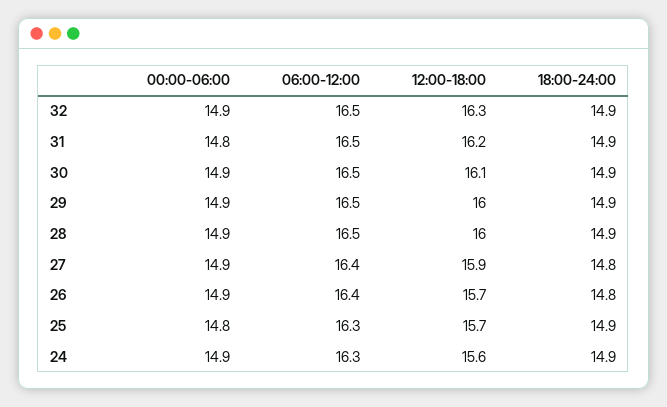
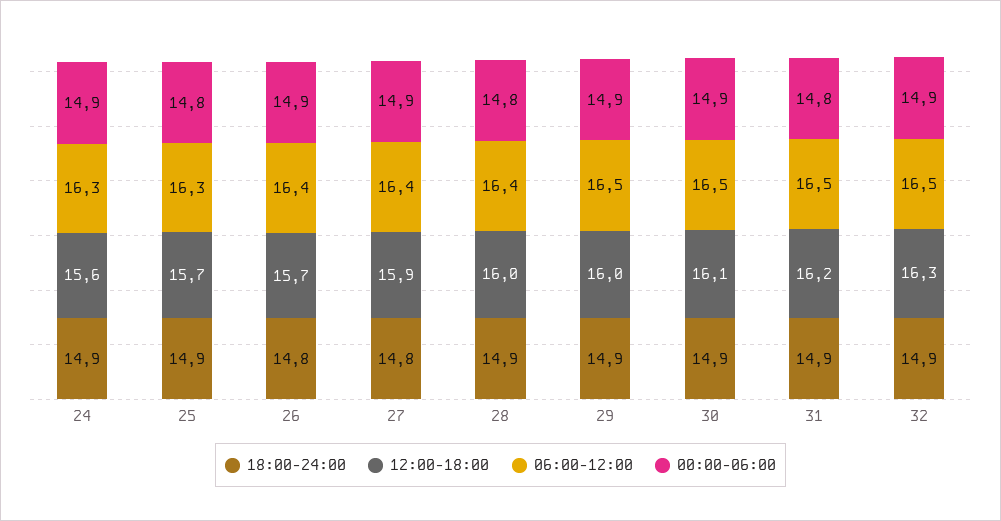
00:00-06:00, 28: 14.9 -> 14.8
06:00-12:00, 28: 16.5 -> 16.4

